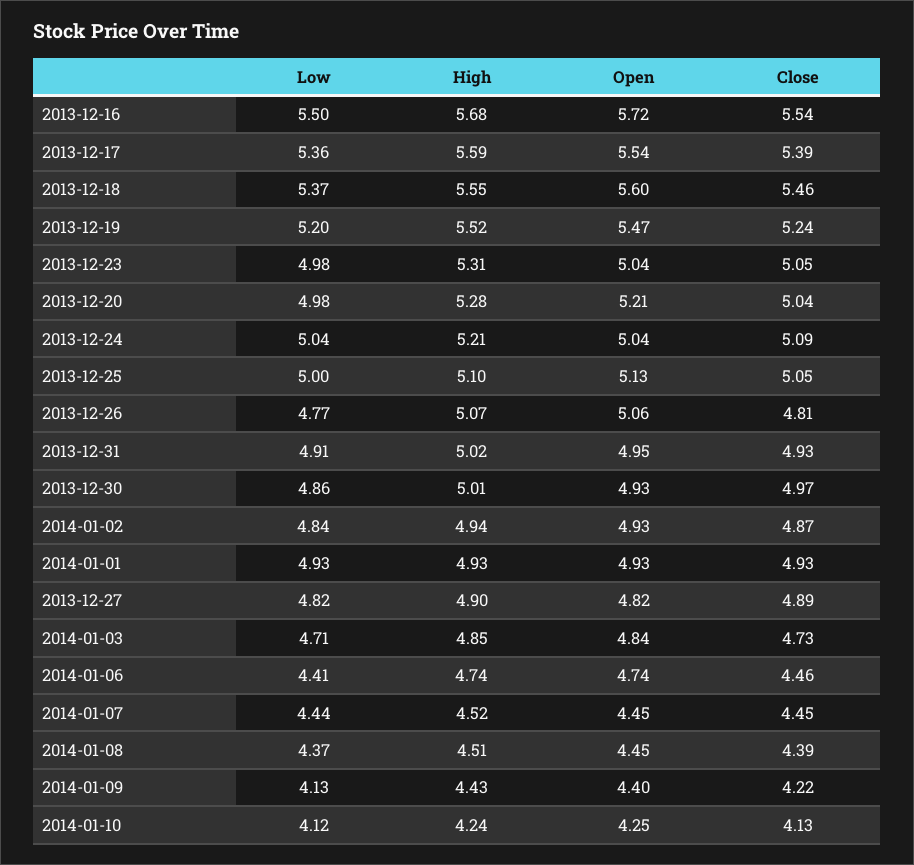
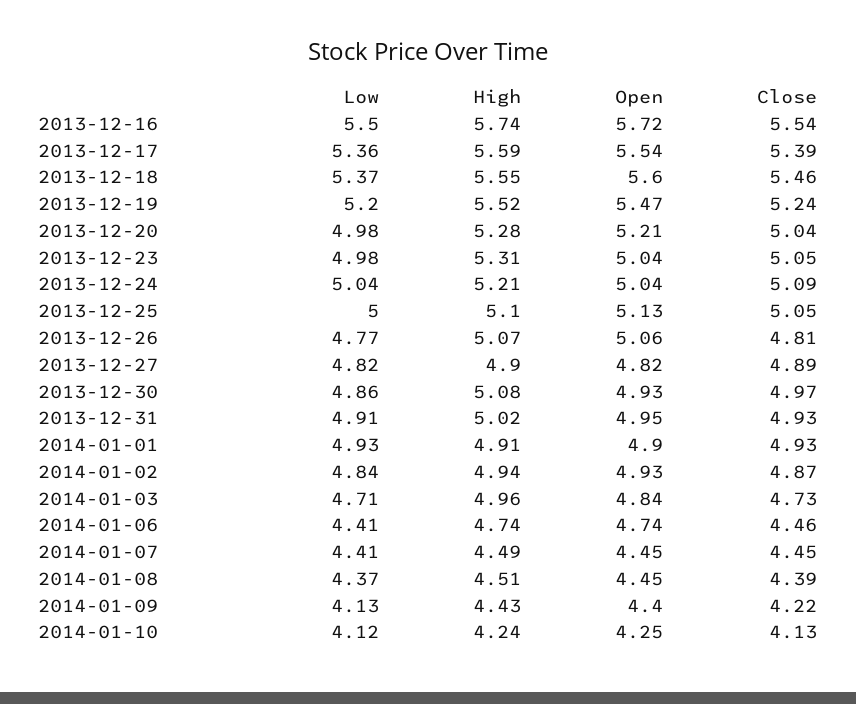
High, 2013-12-16: 5.68 -> 5.74
High, 2013-12-30: 5.01 -> 5.08
High, 2014-01-01: 4.93 -> 4.91
Open, 2014-01-01: 4.93 -> 4.9
High, 2014-01-03: 4.85 -> 4.96
Low, 2014-01-07: 4.44 -> 4.41
High, 2014-01-07: 4.52 -> 4.49

